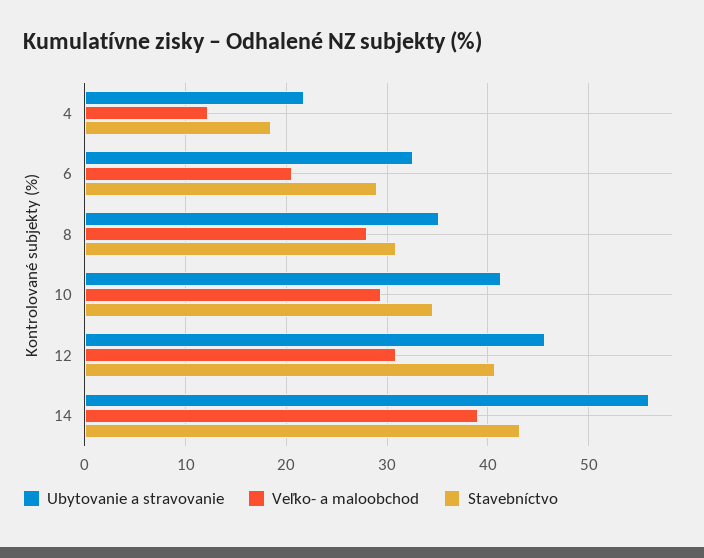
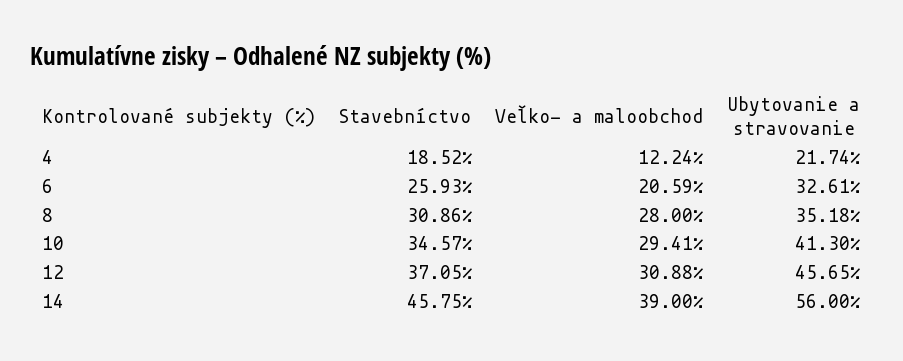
Stavebníctvo, 6: 29 -> 25.93
Stavebníctvo, 12: 41 -> 37.05
Stavebníctvo, 14: 43 -> 45.75

